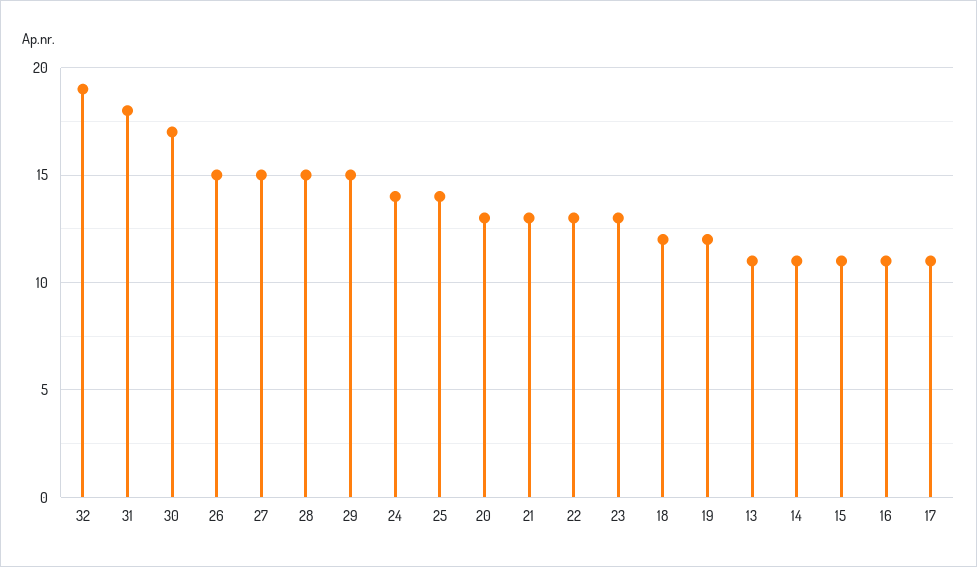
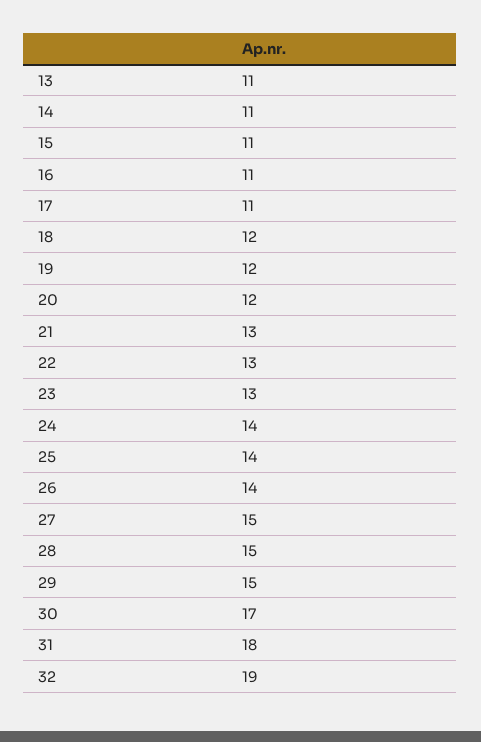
26: 15 -> 14
20: 13 -> 12

